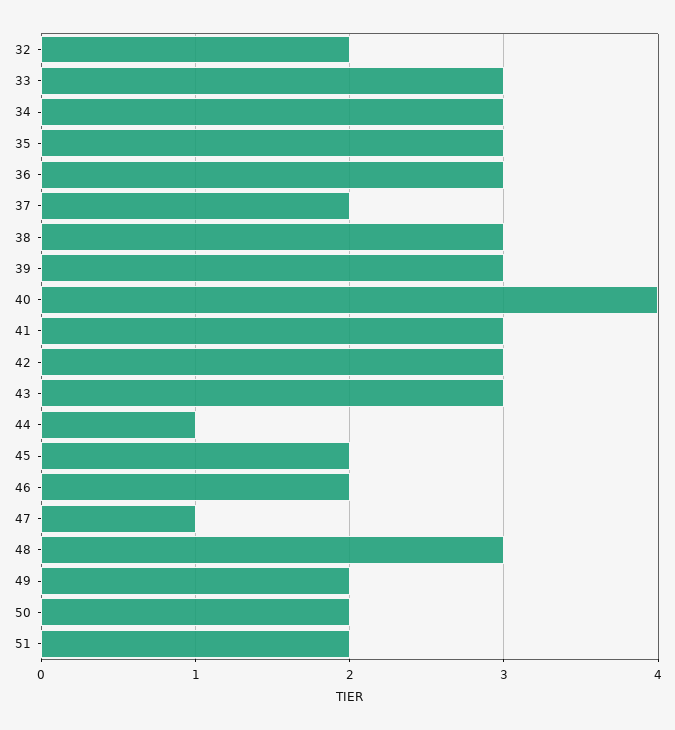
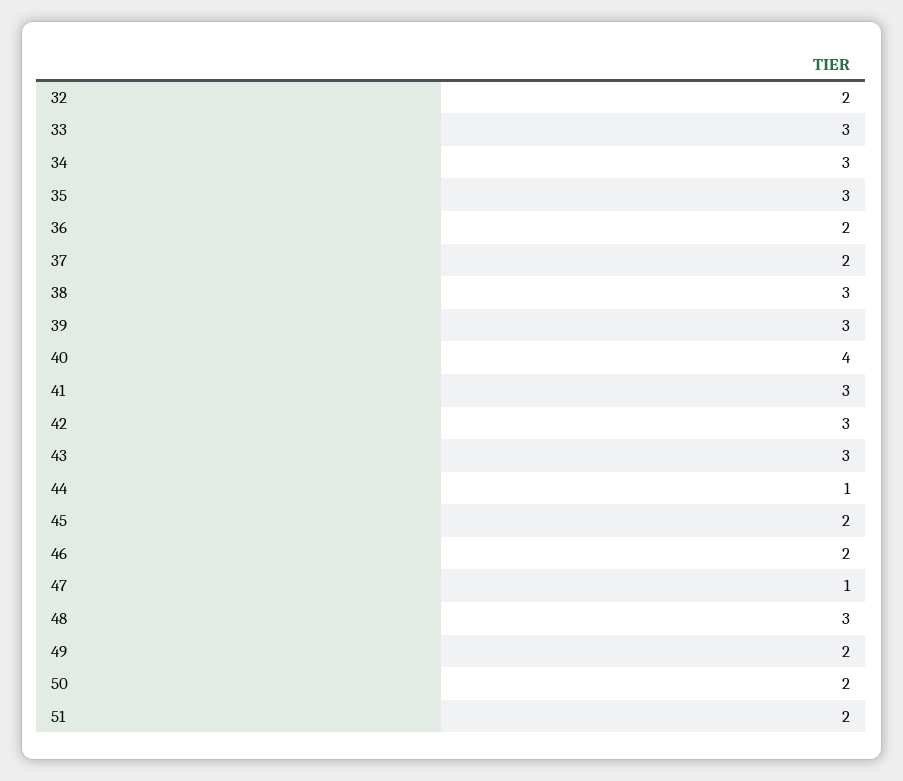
36: 3 -> 2

